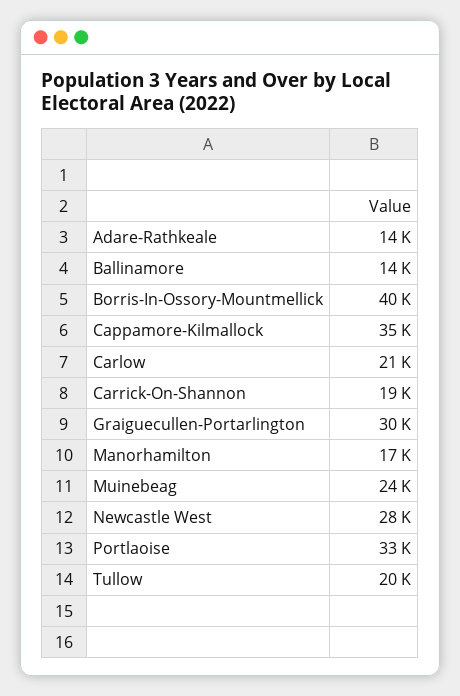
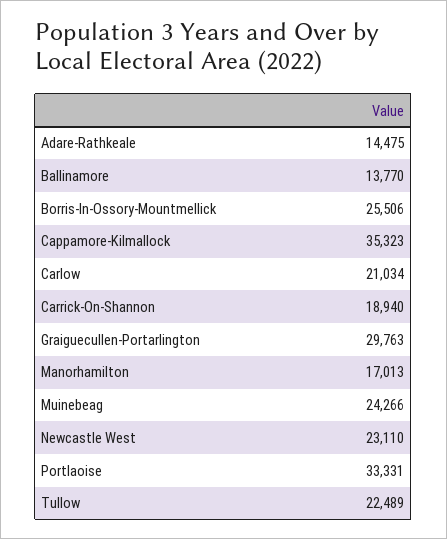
Borris-In-Ossory-Mountmellick: 40000 -> 25506
Newcastle West: 28000 -> 23110
Tullow: 20000 -> 22489

